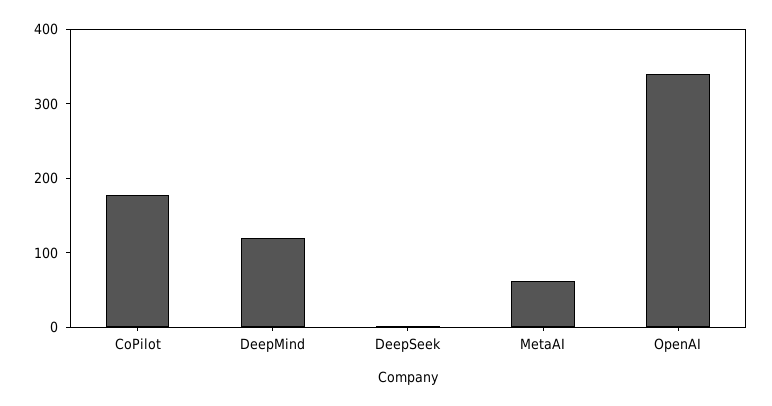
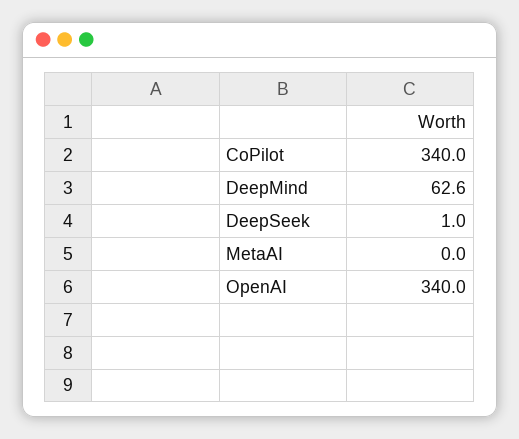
CoPilot: 180 -> 340
DeepMind: 120 -> 62.6
MetaAI: 60 -> 0

